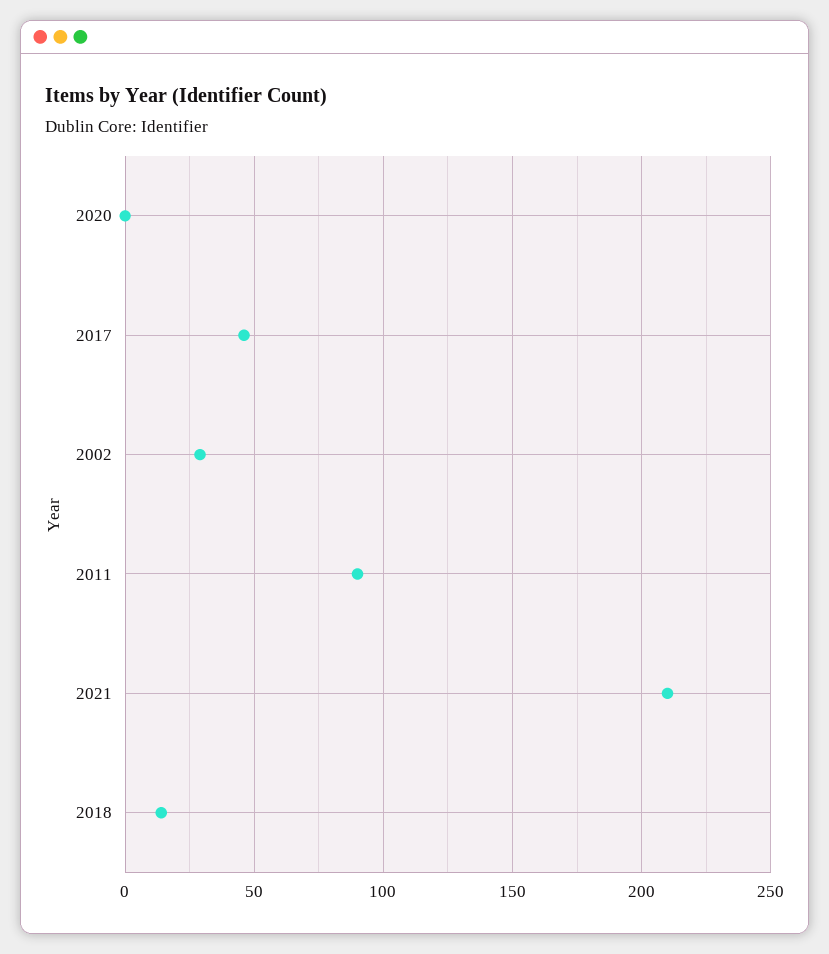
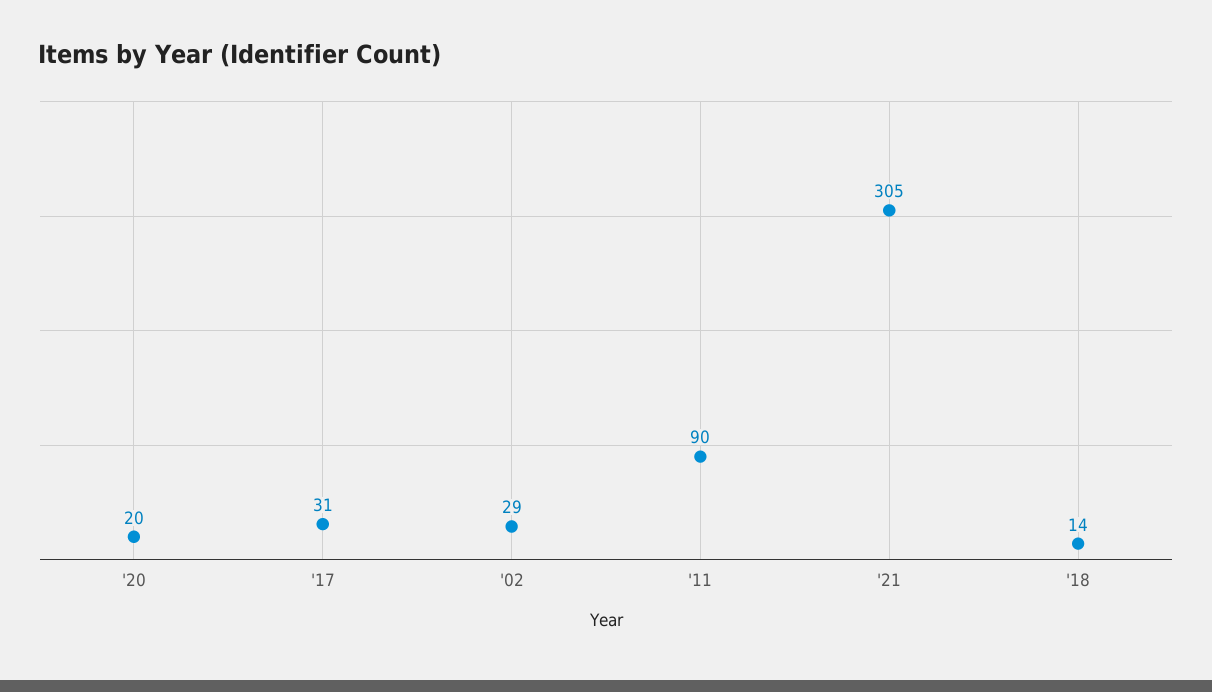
2020: 0 -> 20
2017: 45 -> 31
2021: 210 -> 305

